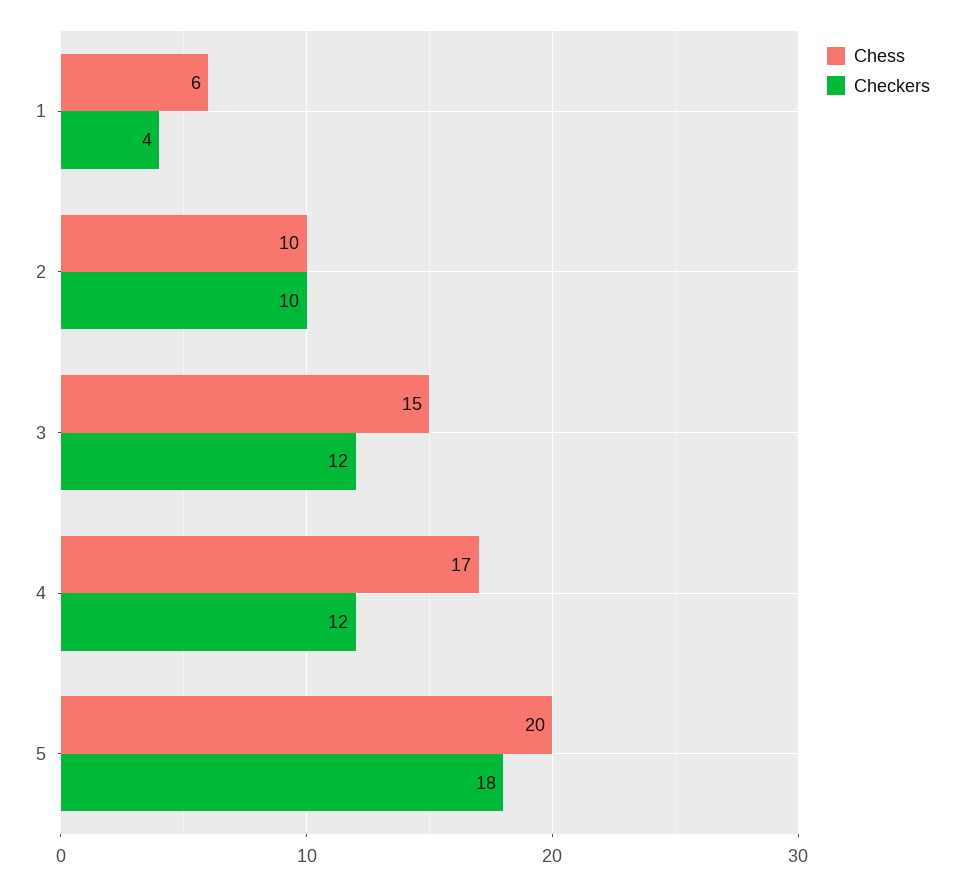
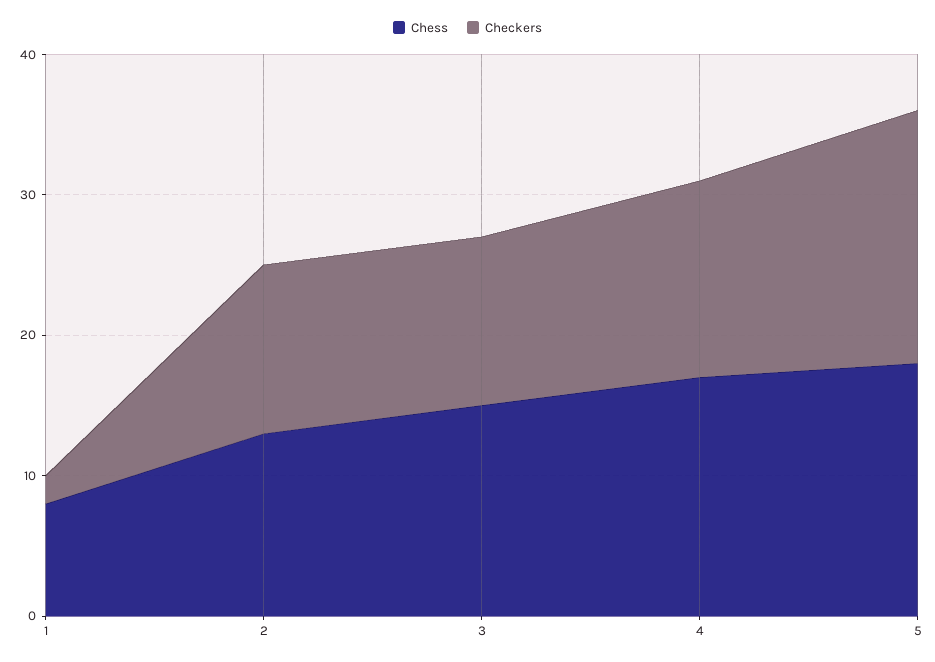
Chess, 1: 6 -> 8
Checkers, 1: 4 -> 2
Chess, 2: 10 -> 13
Checkers, 2: 10 -> 12
Checkers, 4: 12 -> 14
Chess, 5: 20 -> 18

